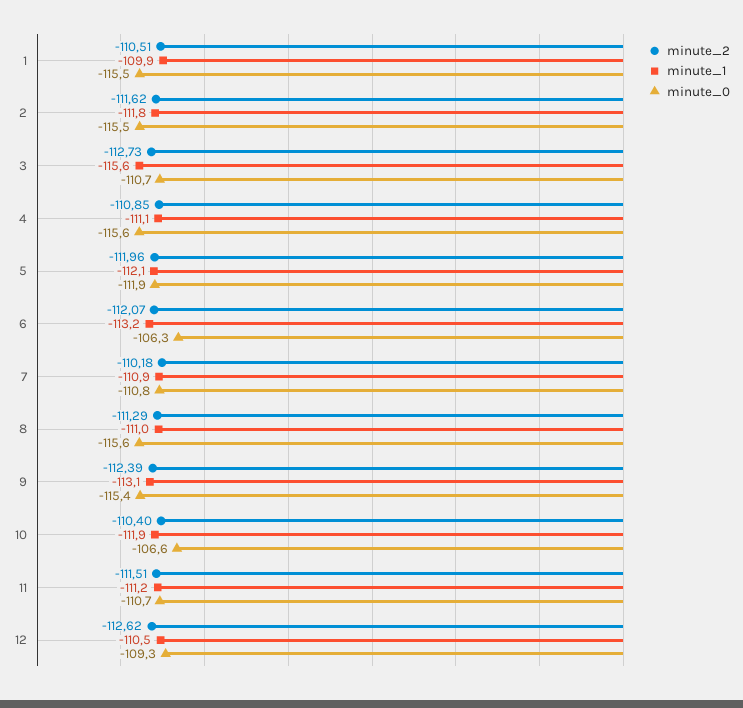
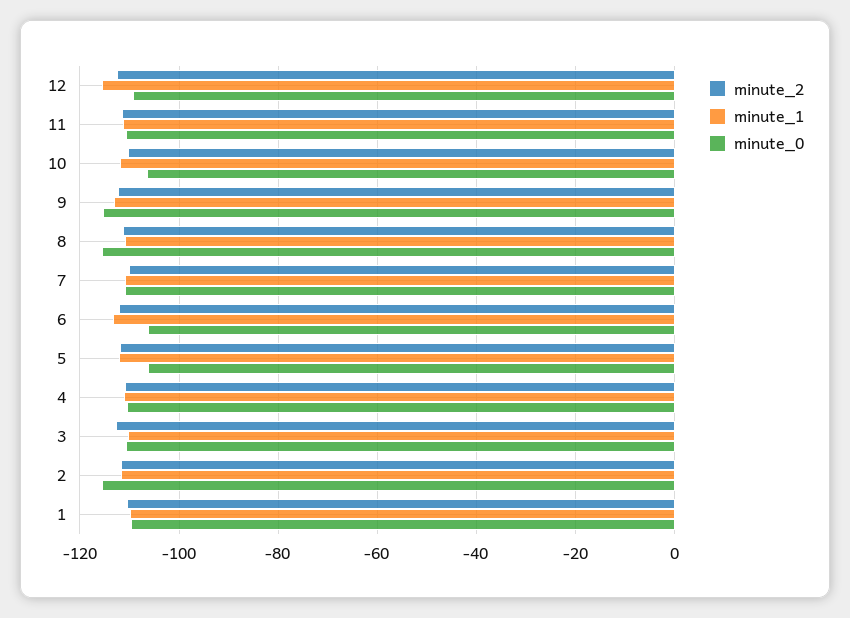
minute_0, 1: -115.5 -> -110
minute_1, 3: -115.6 -> -110
minute_0, 4: -115.6 -> -110
minute_0, 5: -111.9 -> -106
minute_1, 12: -110.5 -> -116

